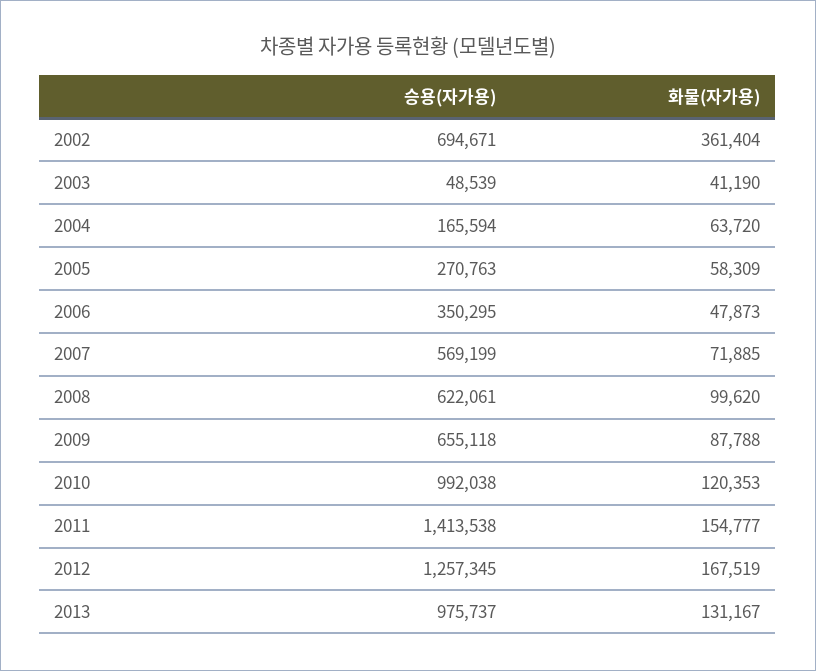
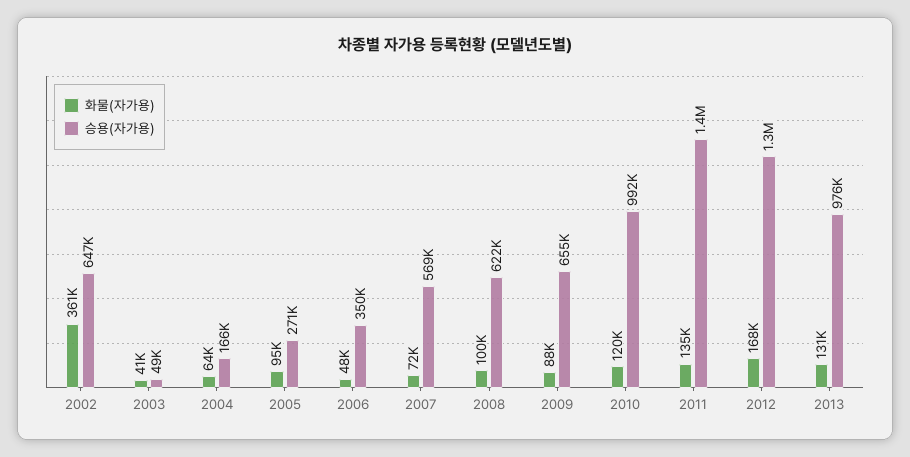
승용(자가용), 2002: 694671 -> 647000
화물(자가용), 2005: 58309 -> 95000
화물(자가용), 2011: 154777 -> 135000

